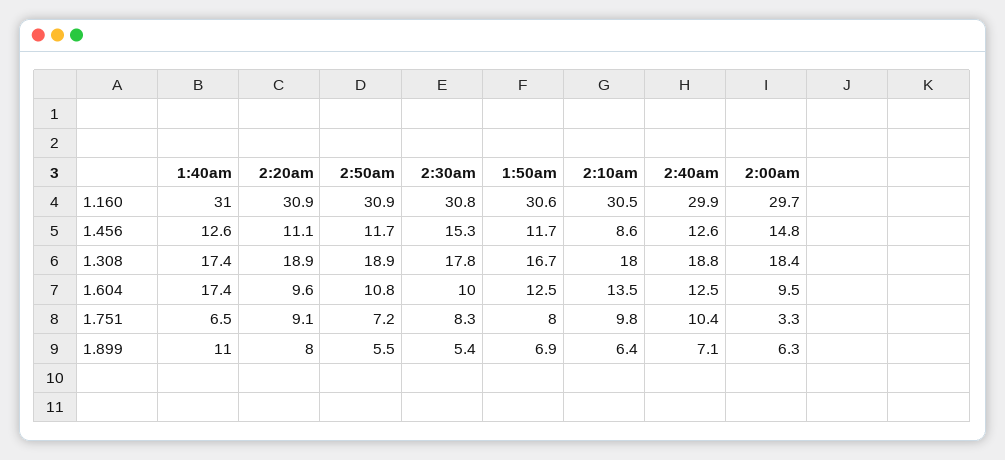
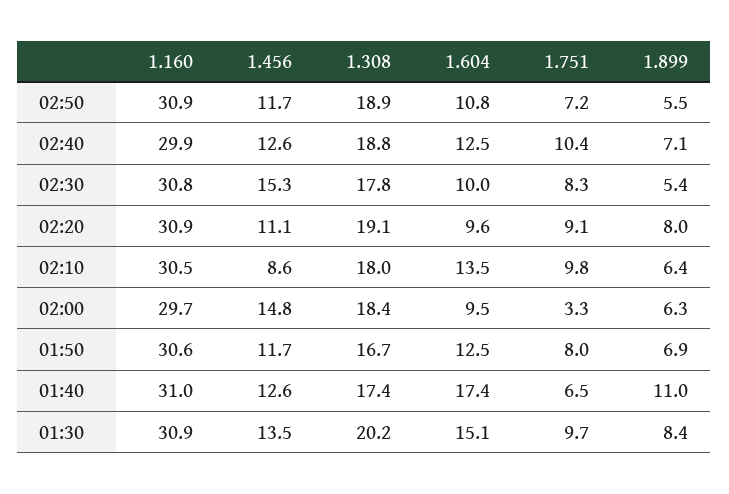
2:20am, 1.308: 18.9 -> 19.1
01:30, 1.160: none -> 30.9
01:30, 1.456: none -> 13.5
01:30, 1.308: none -> 20.2
01:30, 1.604: none -> 15.1
01:30, 1.751: none -> 9.7
01:30, 1.899: none -> 8.4

